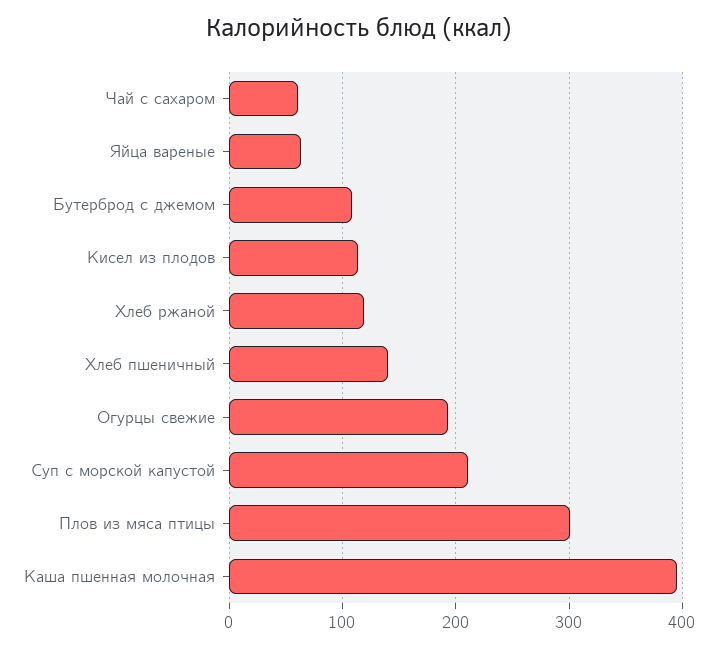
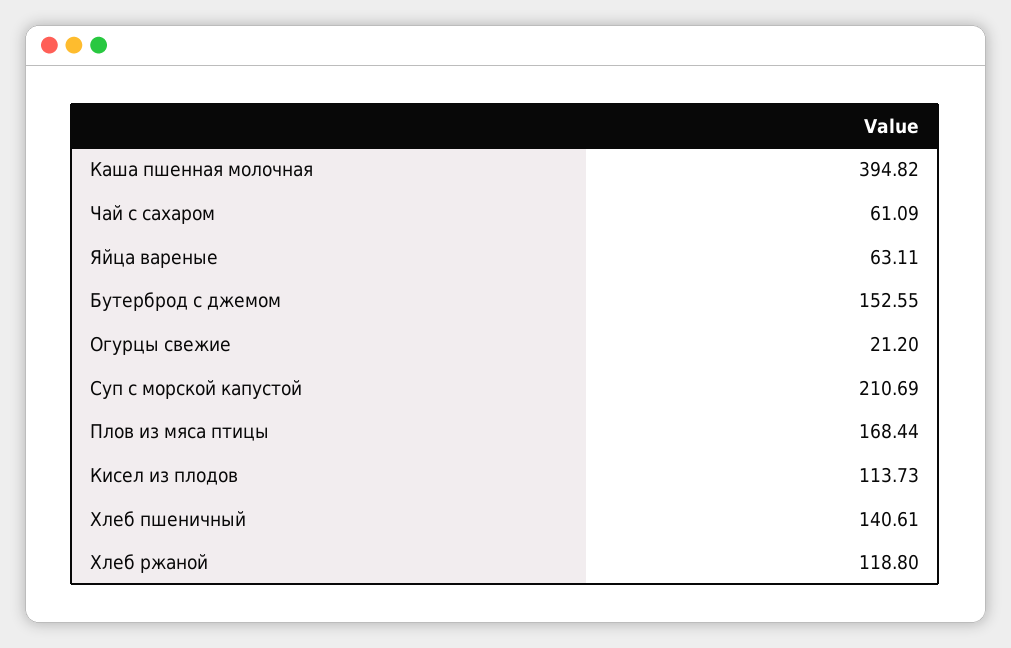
Бутерброд с джемом: 110 -> 152.55
Огурцы свежие: 190 -> 21.2
Плов из мяса птицы: 300 -> 168.44

